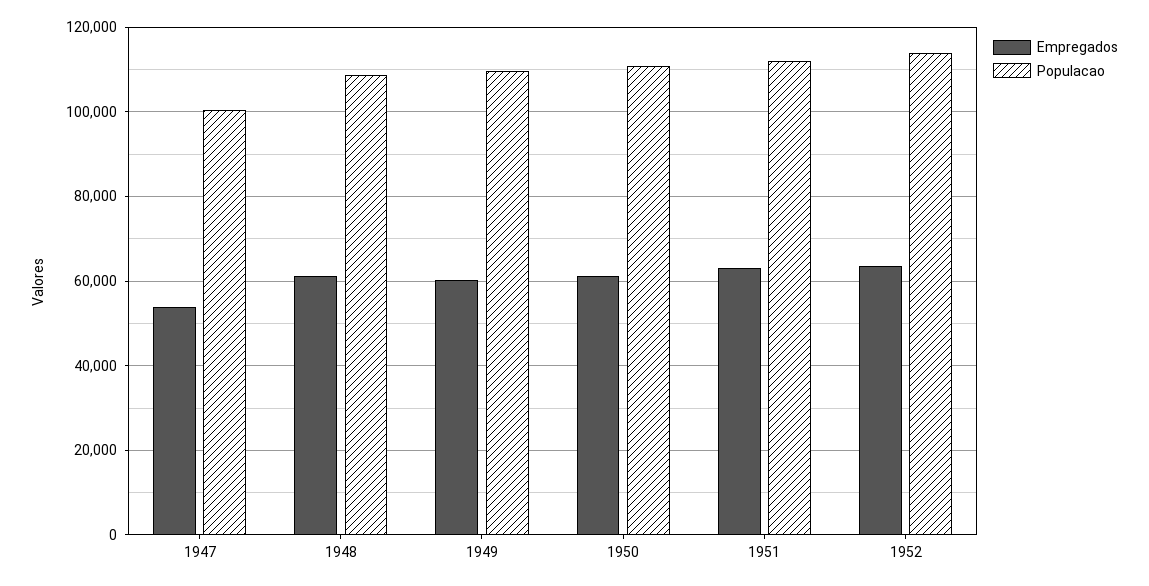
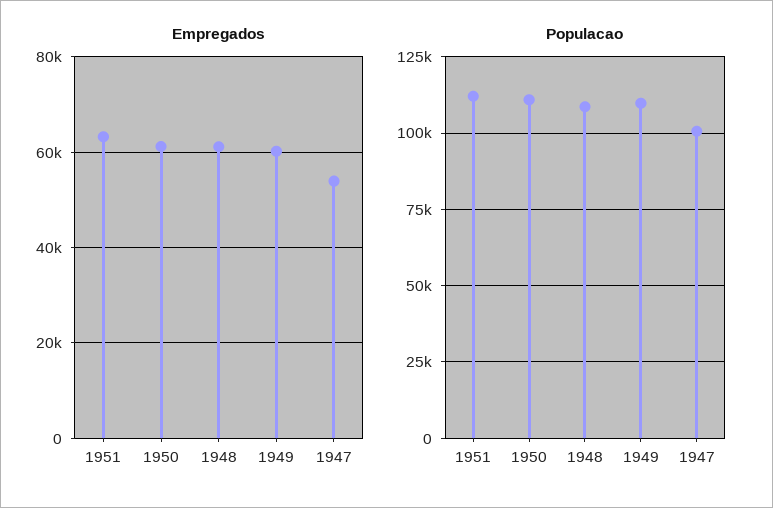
Empregados, 1952: 64000 -> none
Populacao, 1952: 114000 -> none

